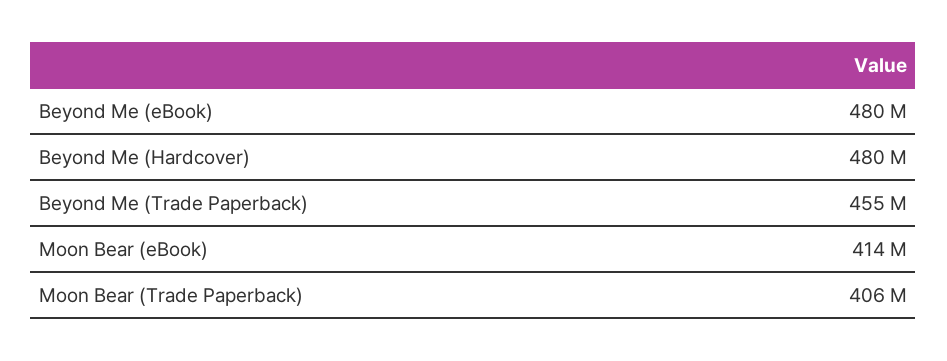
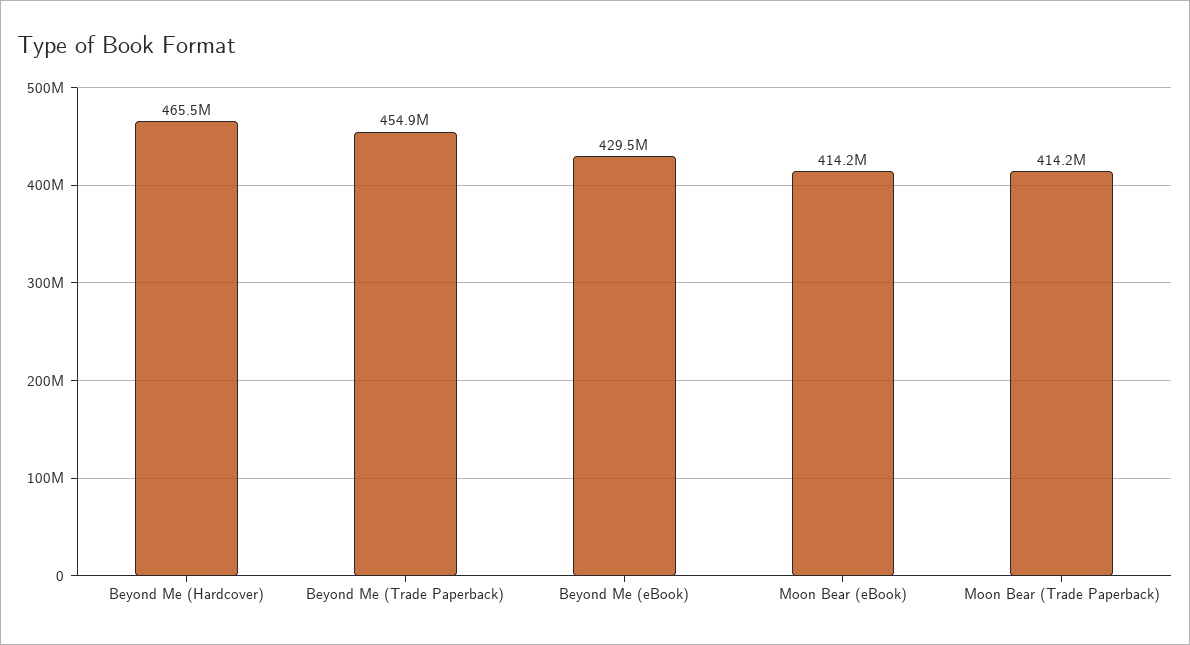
Beyond Me (eBook): 480000000 -> 429500000
Beyond Me (Hardcover): 480000000 -> 465500000
Moon Bear (Trade Paperback): 406000000 -> 414200000

